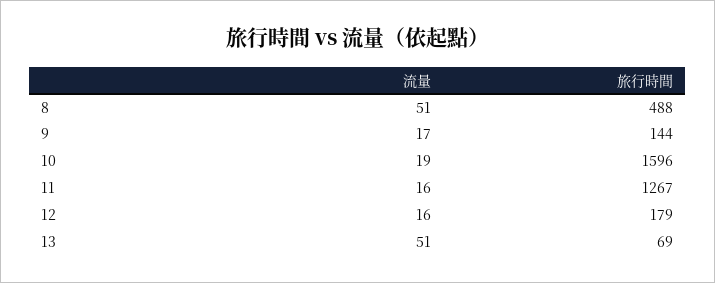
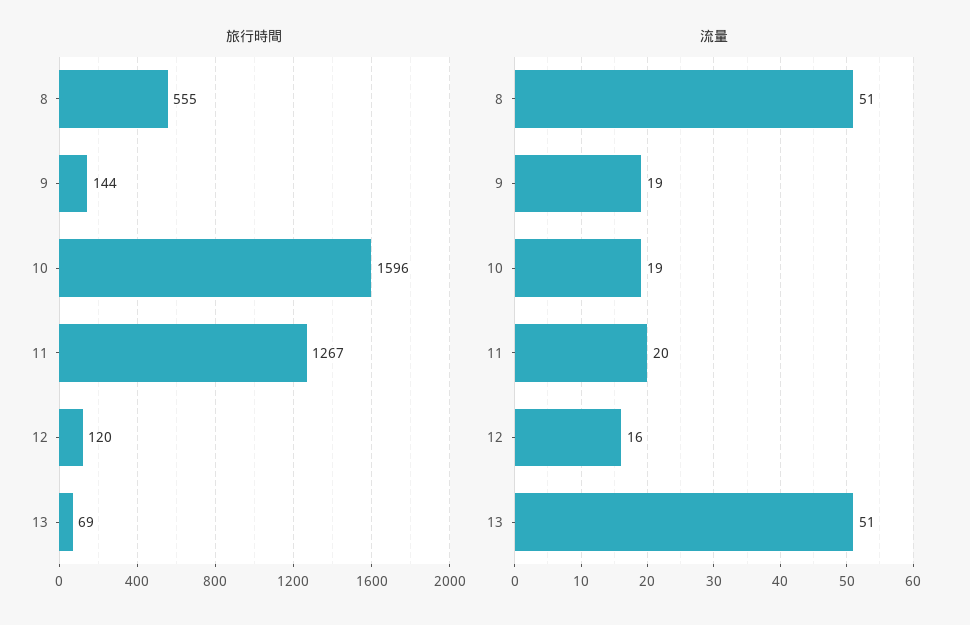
旅行時間, 8: 488 -> 555
流量, 9: 17 -> 19
流量, 11: 16 -> 20
旅行時間, 12: 179 -> 120

